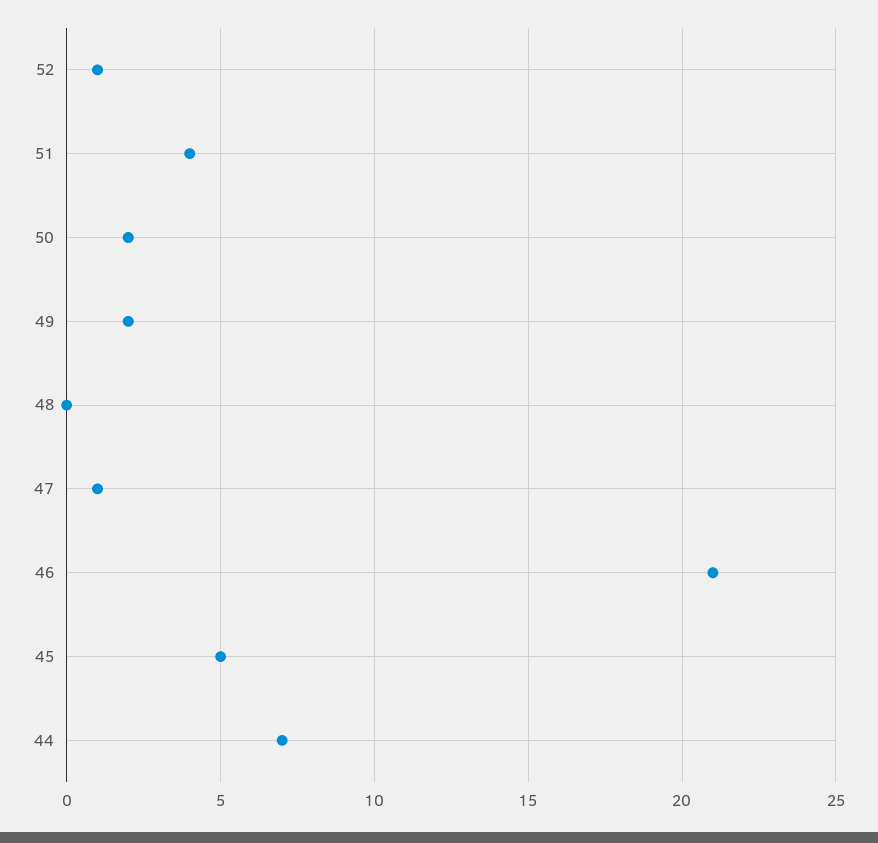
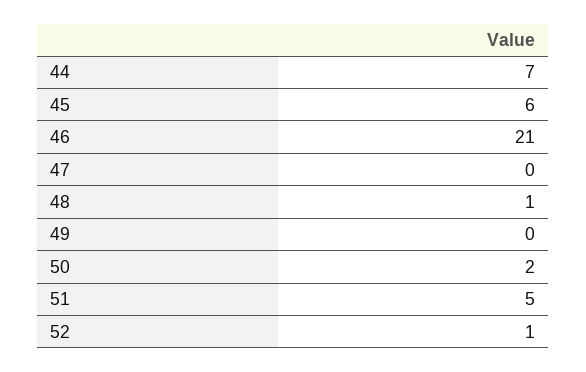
51: 4 -> 5
49: 2 -> 0
48: 0 -> 1
47: 1 -> 0
45: 5 -> 6

